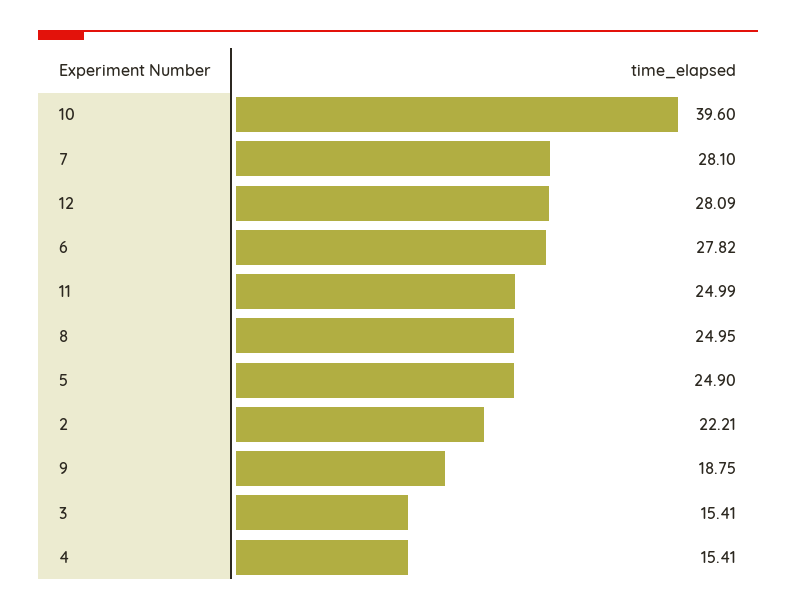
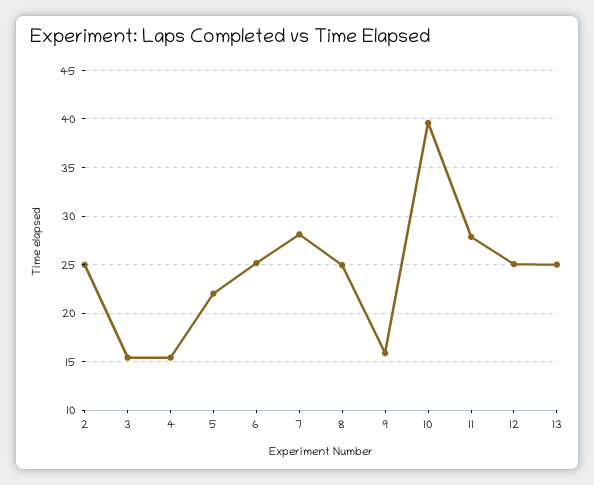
12: 28.09 -> 25
6: 27.82 -> 25
11: 24.99 -> 28
5: 24.9 -> 22
2: 22.21 -> 25
9: 18.75 -> 16
13: none -> 25

